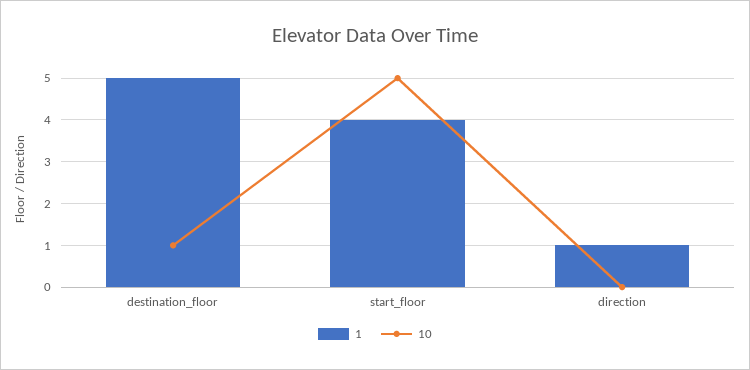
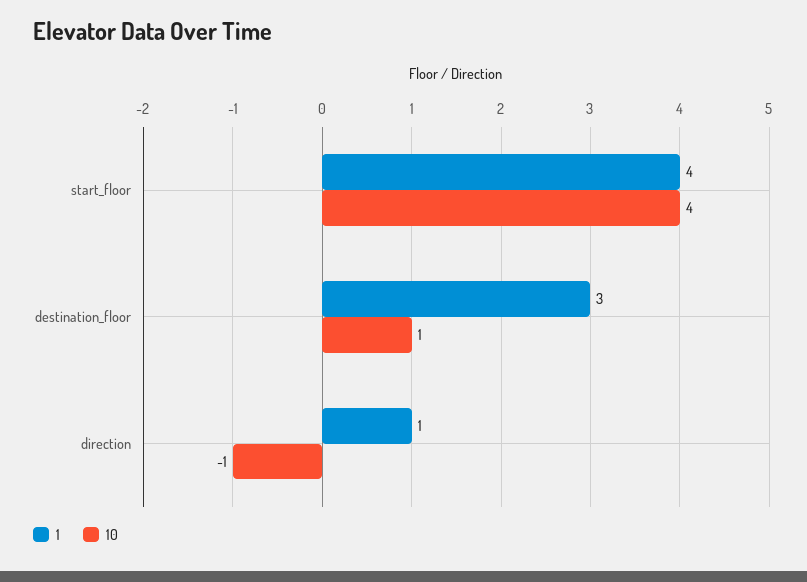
1, destination_floor: 5 -> 3
10, start_floor: 5 -> 4
10, direction: 0 -> -1

